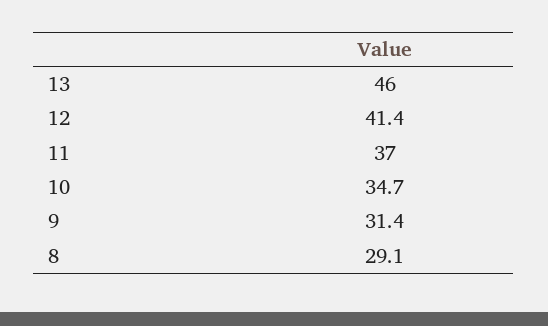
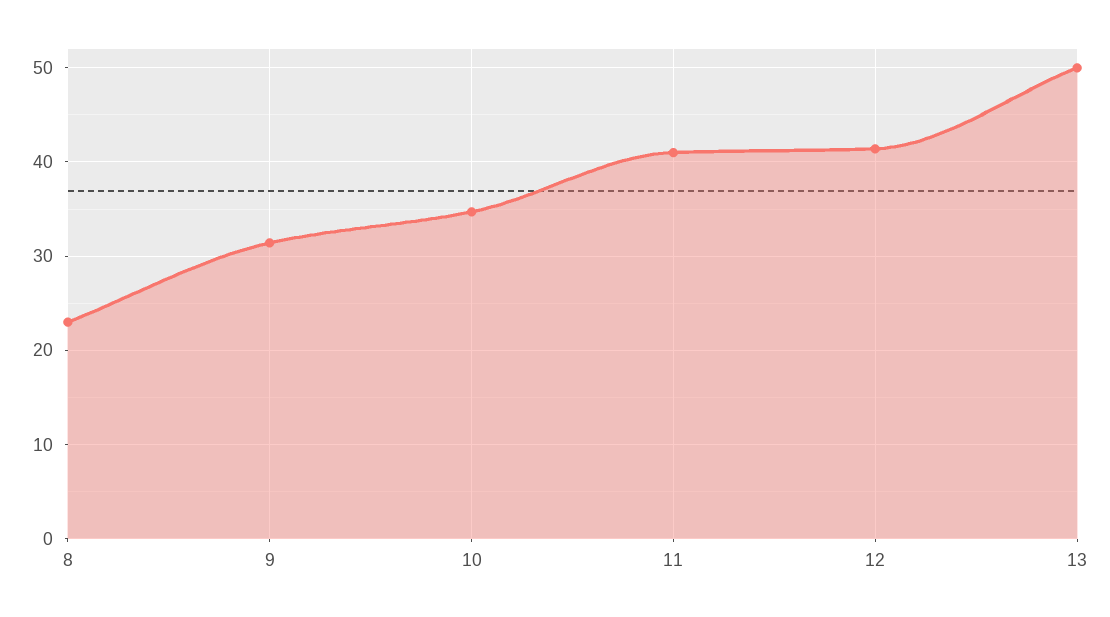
13: 46 -> 50
11: 37 -> 41
8: 29.1 -> 23

